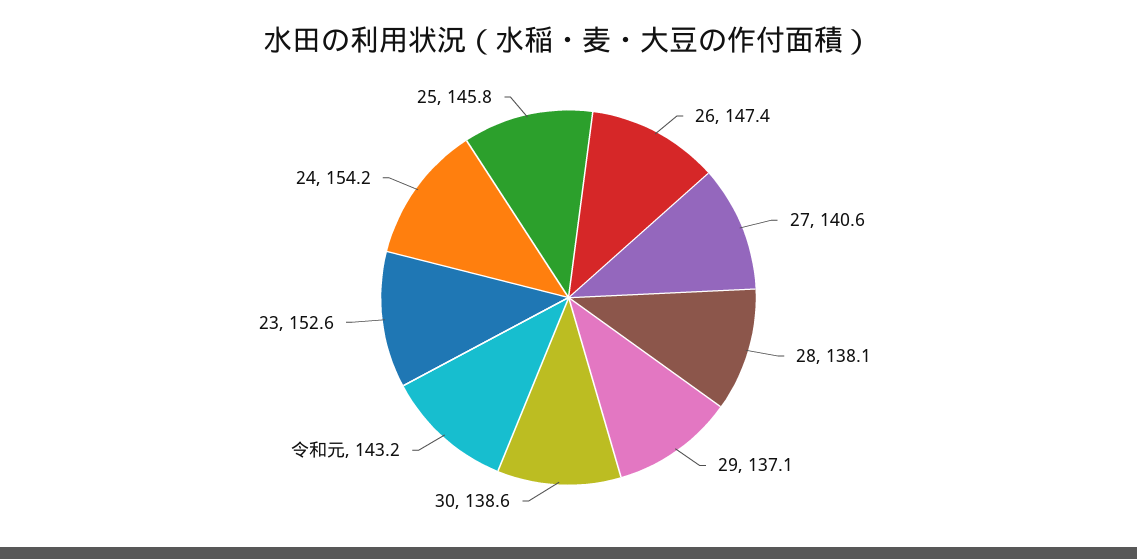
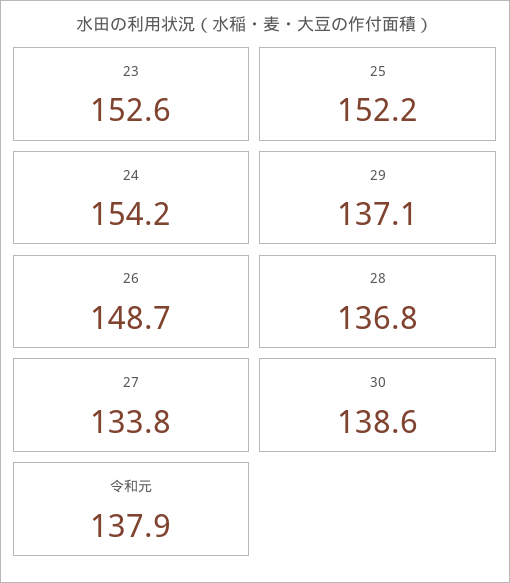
26: 147.4 -> 148.7
27: 140.6 -> 133.8
28: 138.1 -> 136.8
令和元: 143.2 -> 137.9
25: 145.8 -> 152.2

